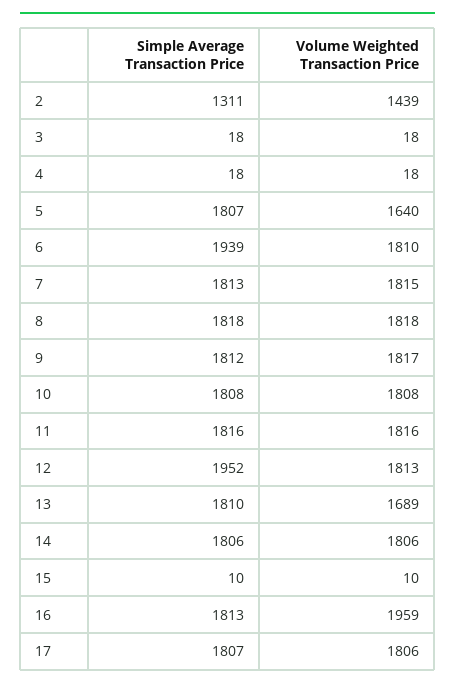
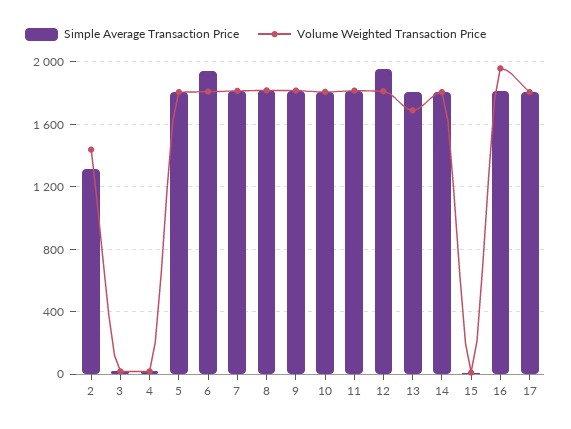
Volume Weighted Transaction Price, 5: 1640 -> 1800

